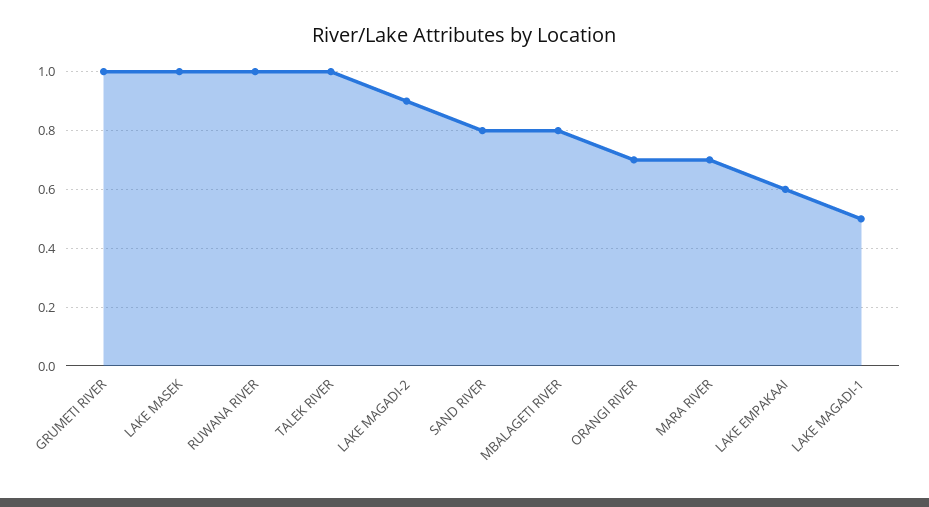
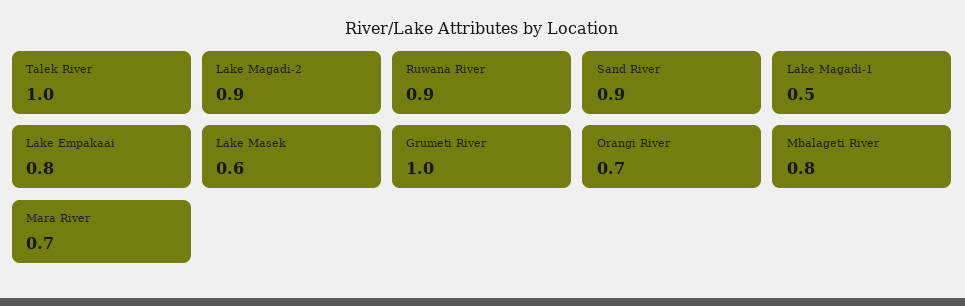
LAKE MASEK: 1 -> 0.6
RUWANA RIVER: 1 -> 0.9
SAND RIVER: 0.8 -> 0.9
LAKE EMPAKAAI: 0.6 -> 0.8

